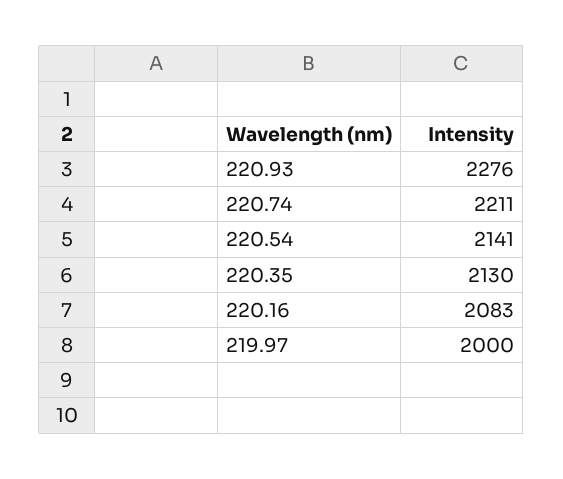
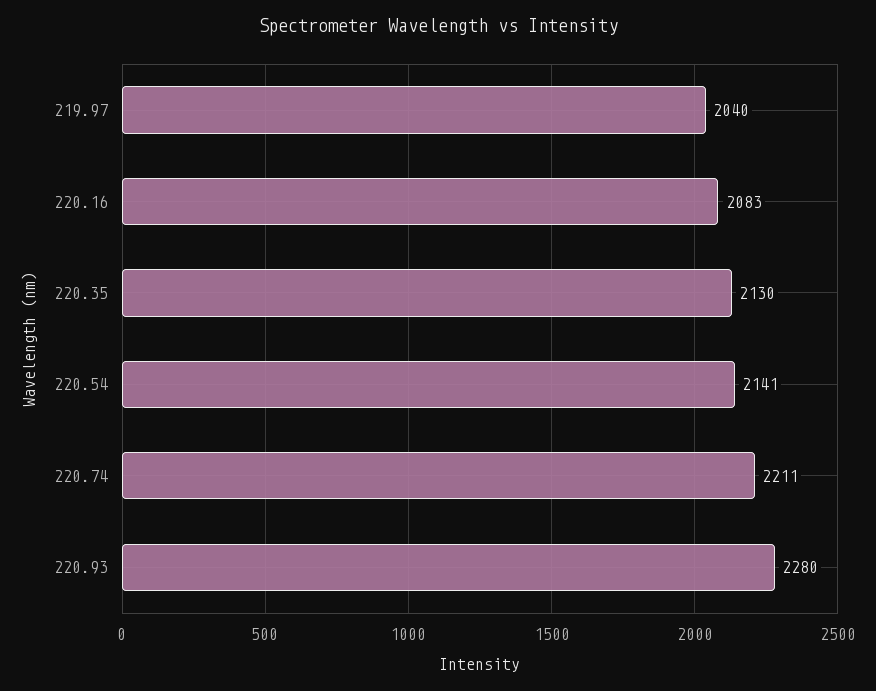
220.93: 2276 -> 2280
219.97: 2000 -> 2040

